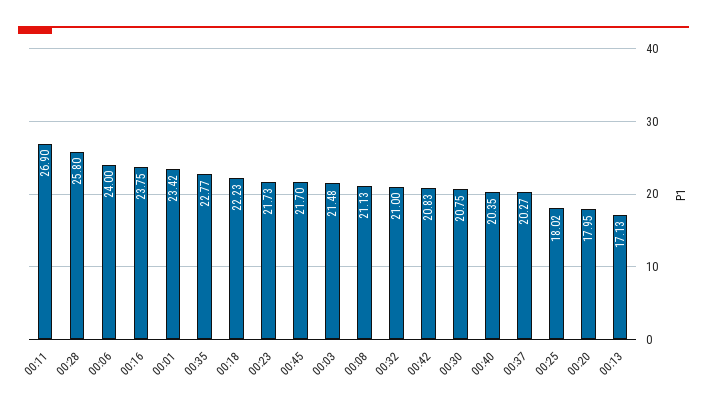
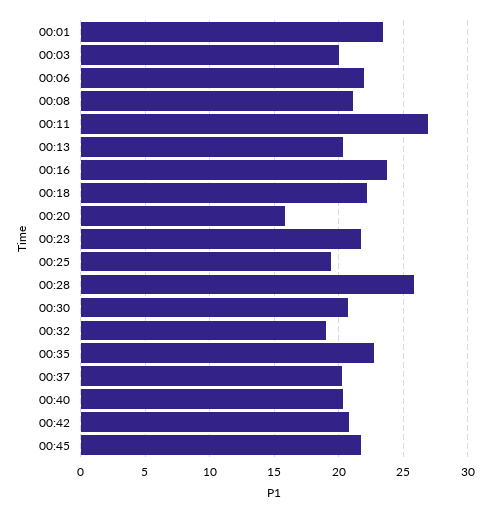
00:06: 24 -> 22
00:03: 21.48 -> 20
00:32: 21 -> 19
00:25: 18.02 -> 19.5
00:20: 17.95 -> 16
00:13: 17.13 -> 20.5

